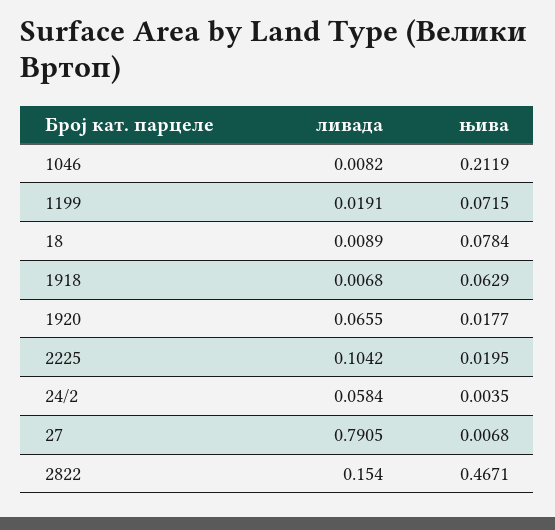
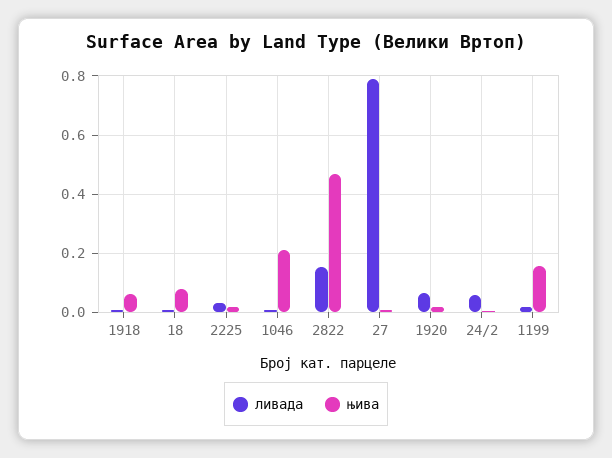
њива, 1199: 0.0715 -> 0.15
ливада, 2225: 0.1042 -> 0.025

